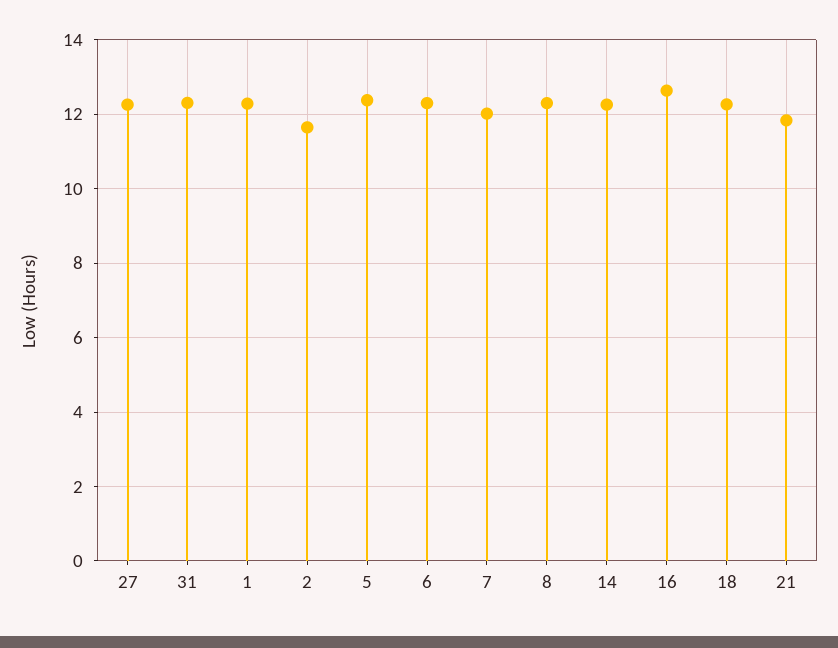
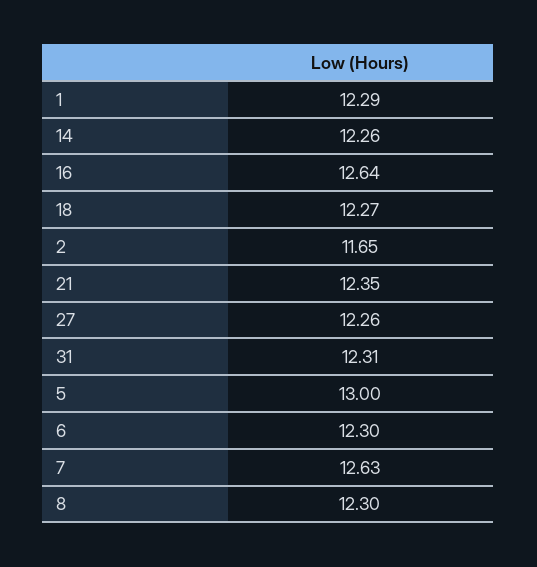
5: 12.4 -> 13
7: 12 -> 12.63
21: 11.8 -> 12.35

